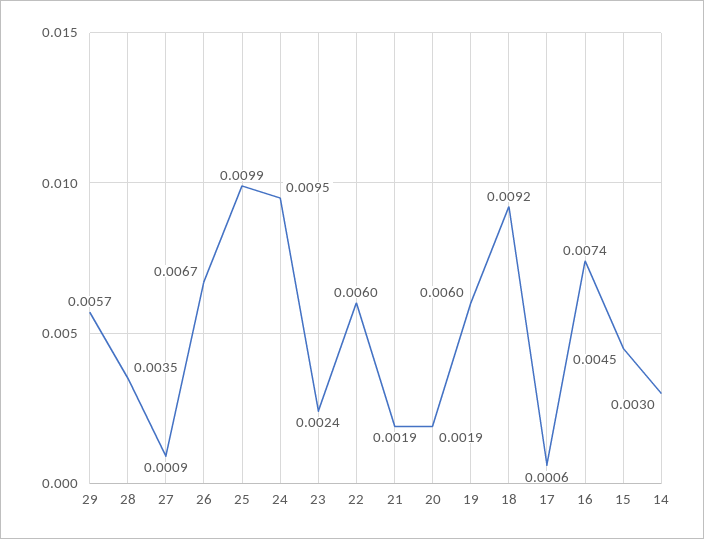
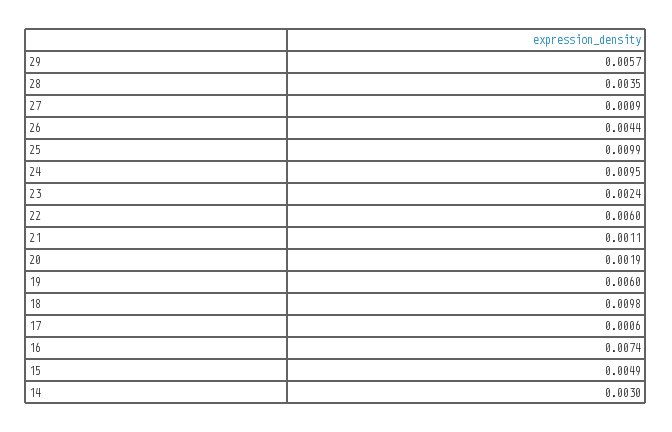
26: 0.0067 -> 0.0044
21: 0.0019 -> 0.0011
18: 0.0092 -> 0.0098
15: 0.0045 -> 0.0049

